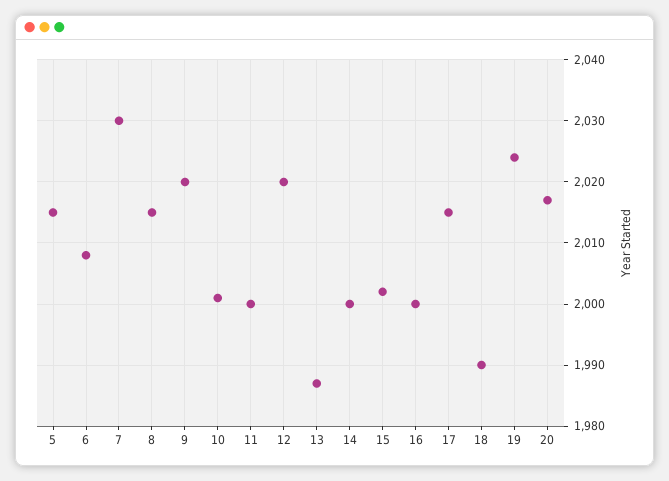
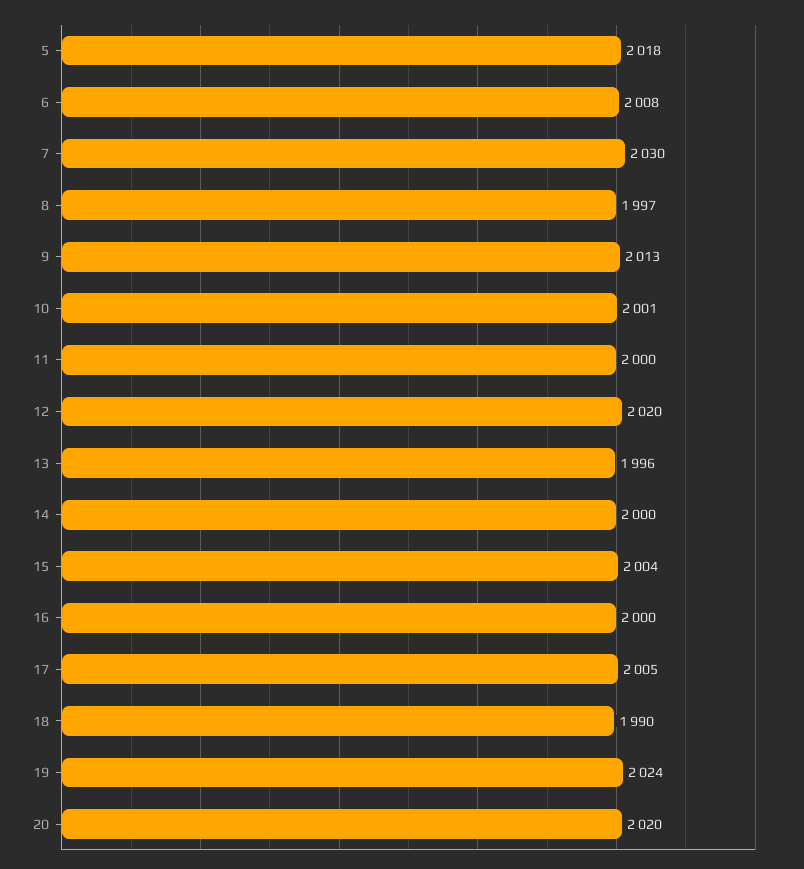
5: 2015 -> 2018
8: 2015 -> 1997
9: 2020 -> 2013
13: 1987 -> 1996
15: 2002 -> 2004
17: 2015 -> 2005
20: 2017 -> 2020

